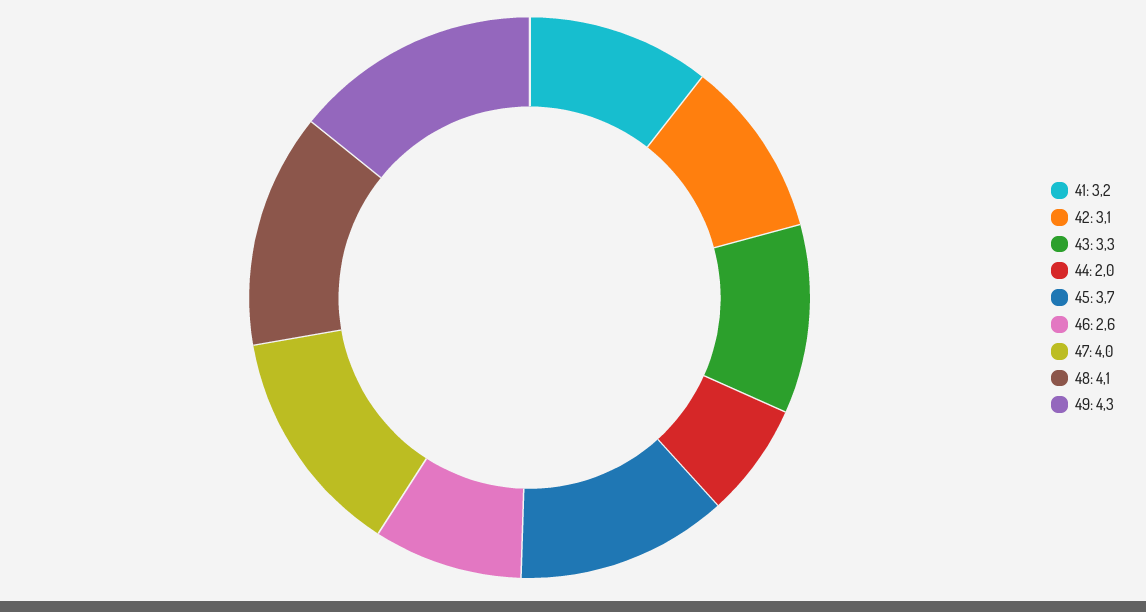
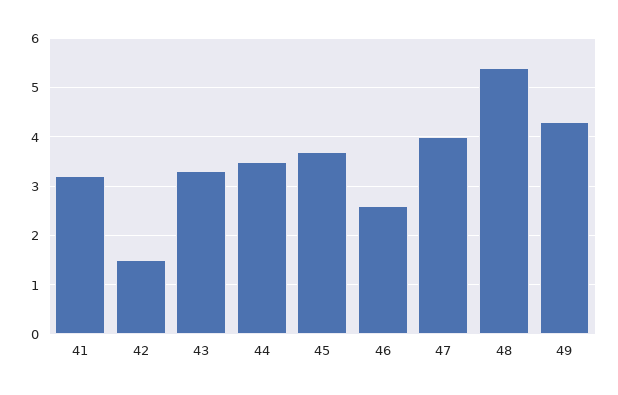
42: 3.1 -> 1.5
44: 2 -> 3.5
48: 4.1 -> 5.5

